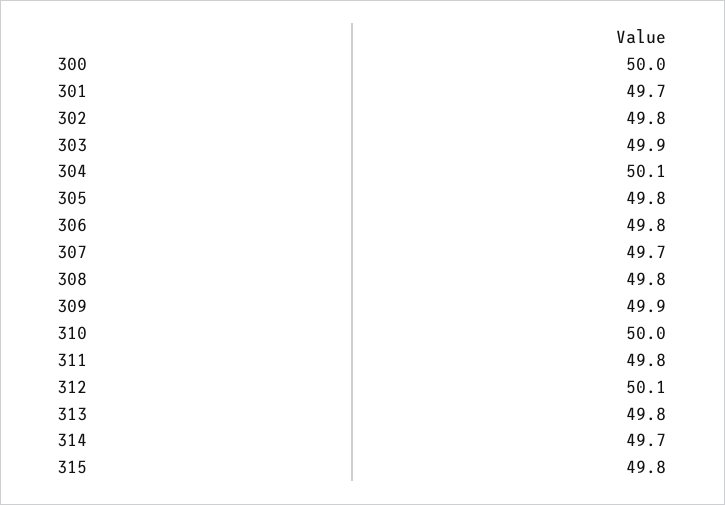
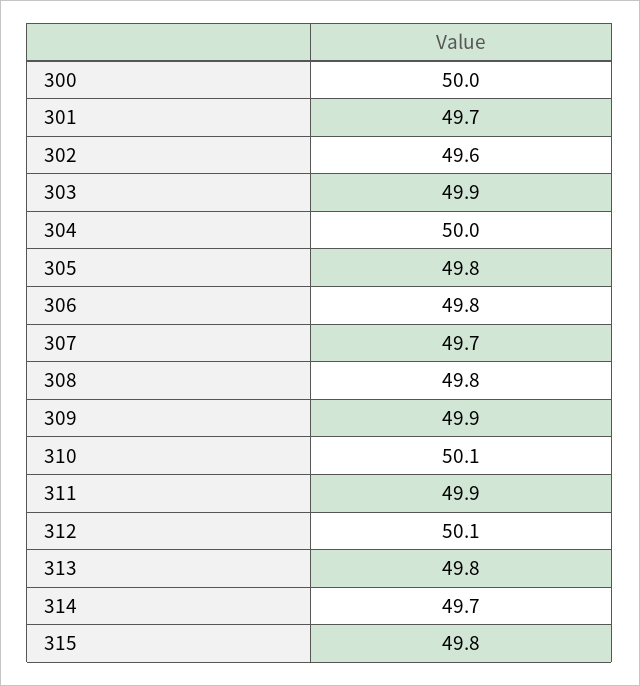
302: 49.8 -> 49.6
304: 50.1 -> 50
310: 50 -> 50.1
311: 49.8 -> 49.9

